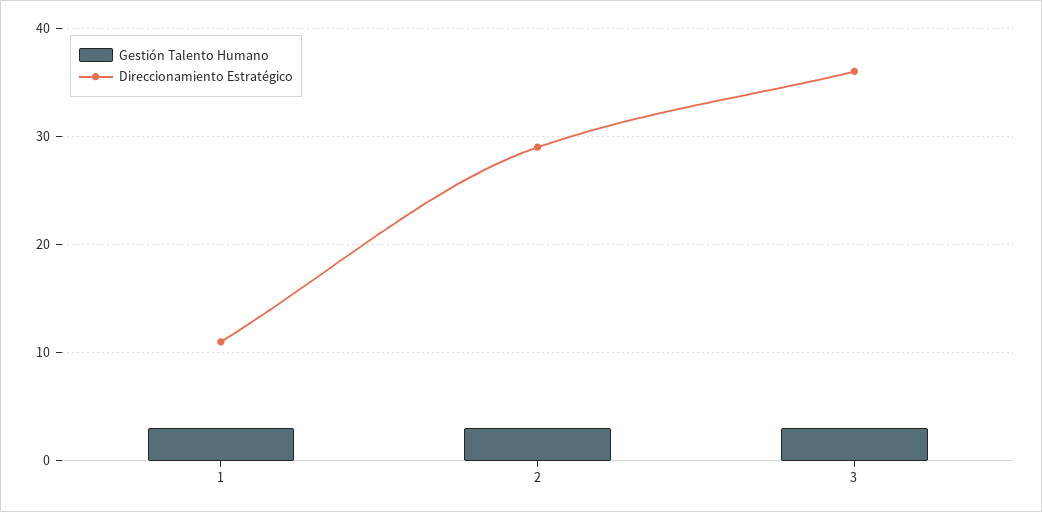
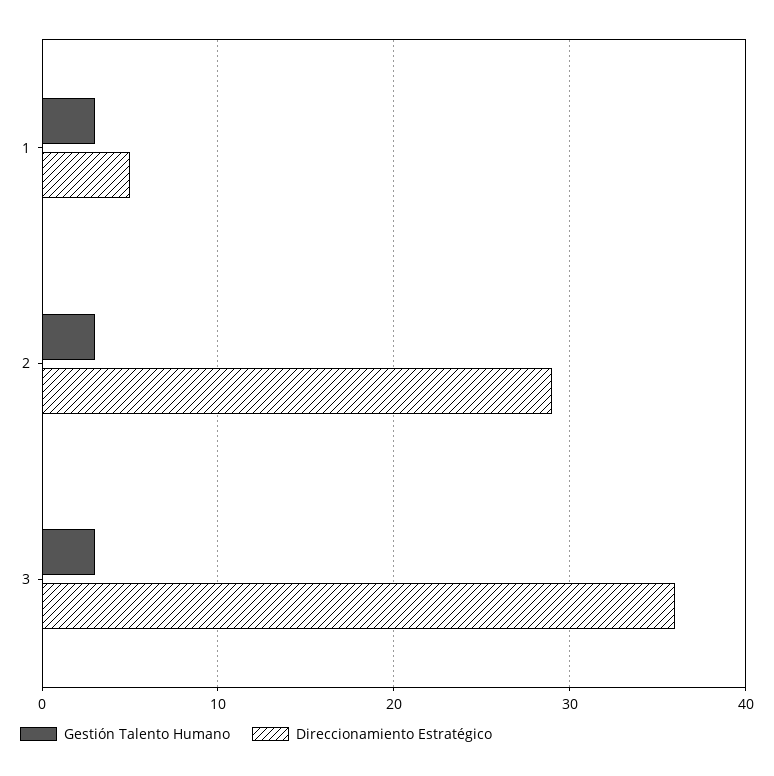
Direccionamiento Estratégico, 1: 11 -> 5

